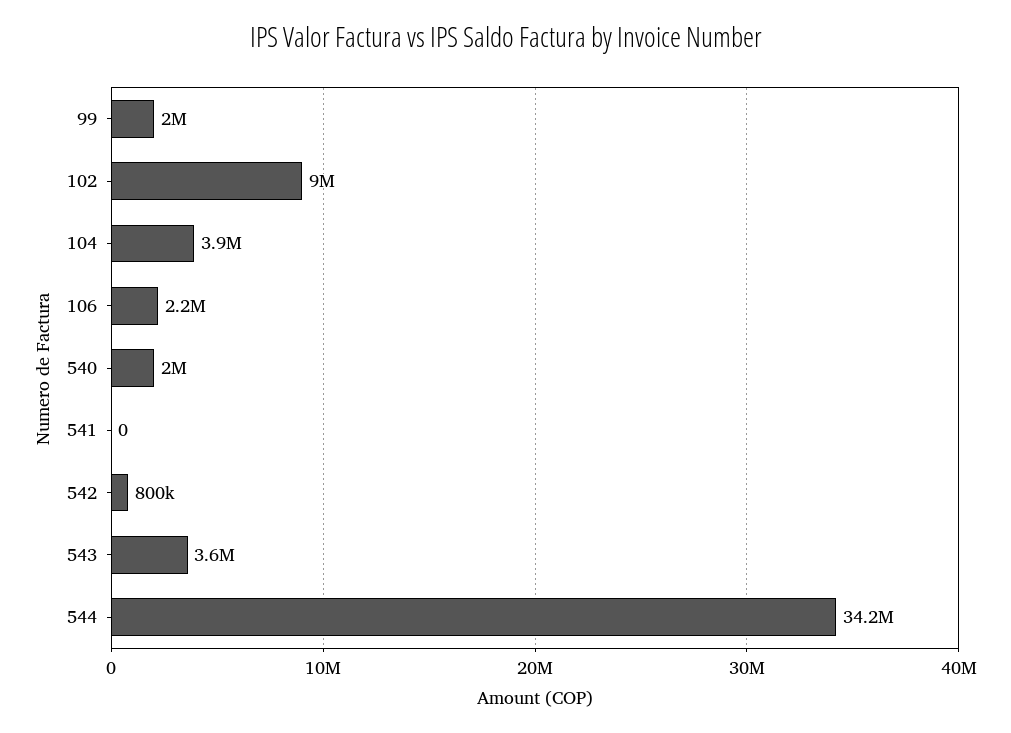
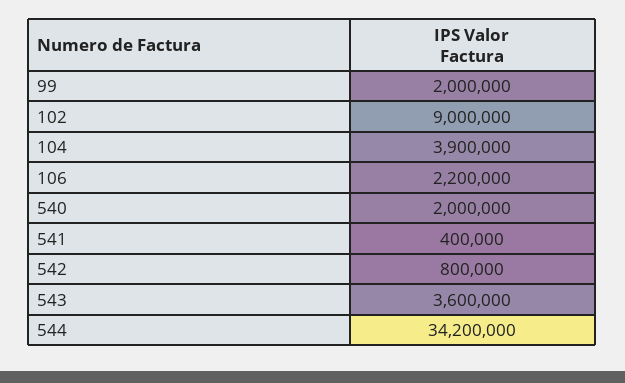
541: 0 -> 400000

